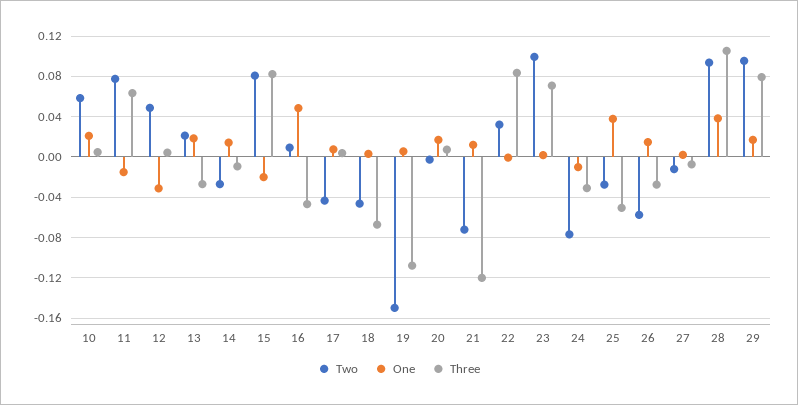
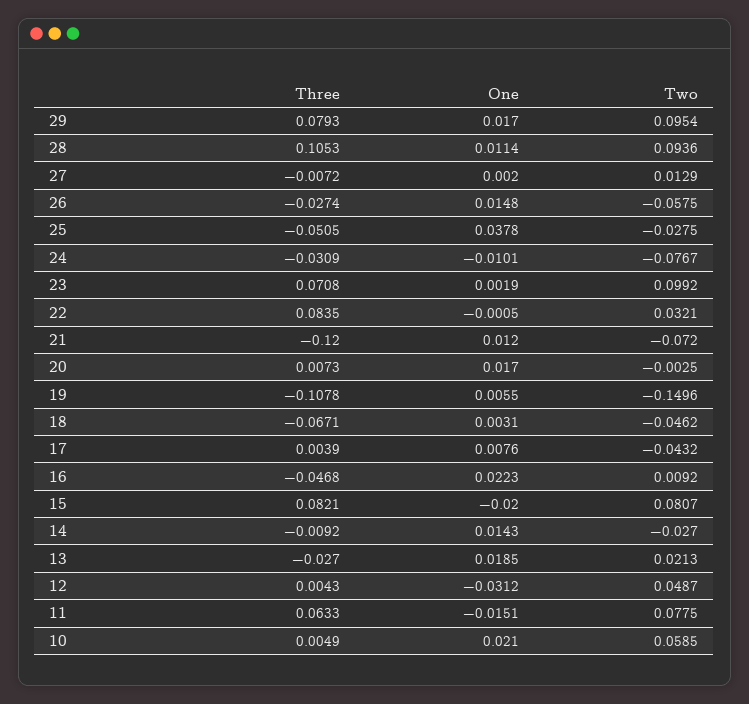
One, 16: 0.05 -> 0.0223
Two, 27: -0.01 -> 0.0129
One, 28: 0.04 -> 0.0114

